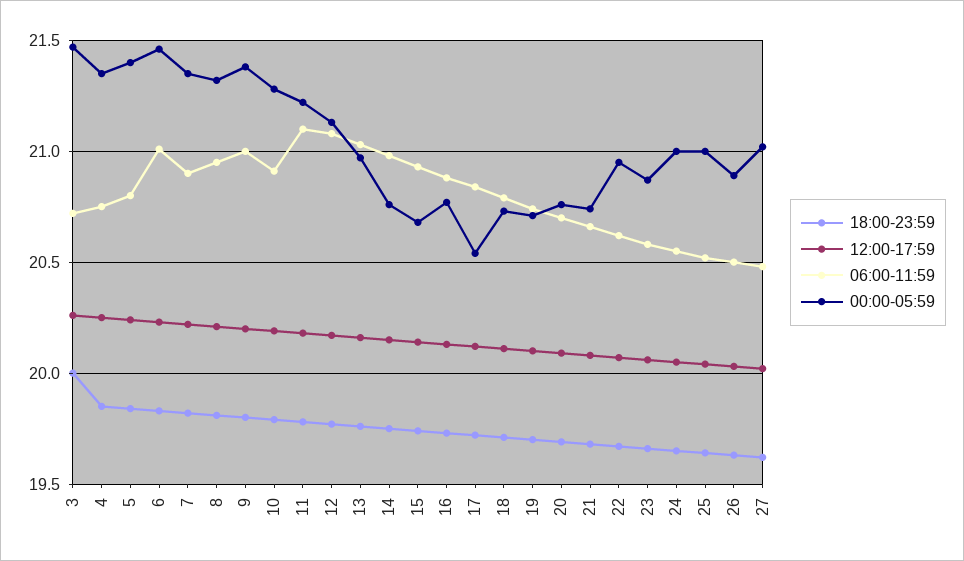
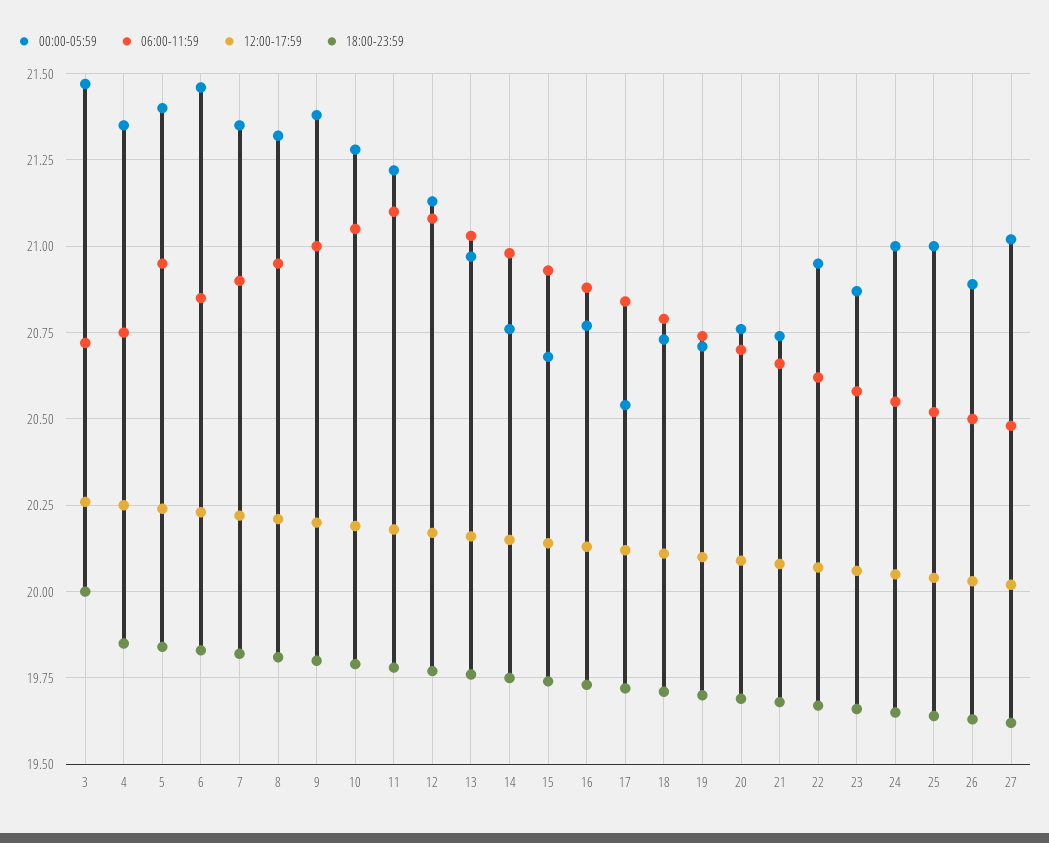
06:00-11:59, 5: 20.8 -> 20.95
06:00-11:59, 6: 21 -> 20.85
06:00-11:59, 10: 20.9 -> 21.05

